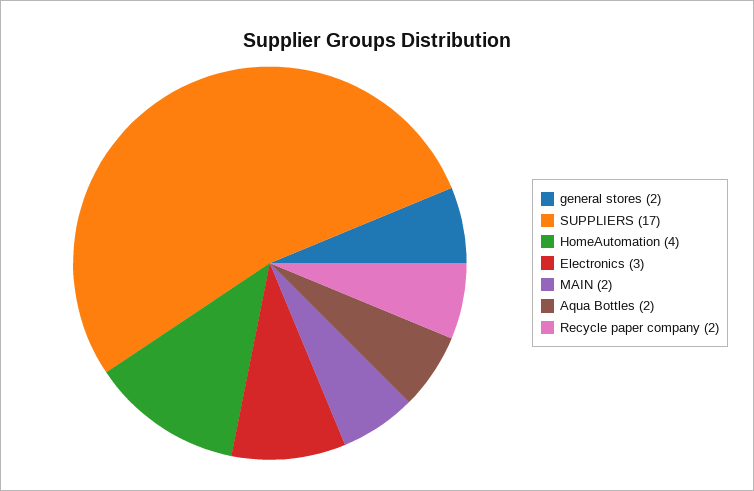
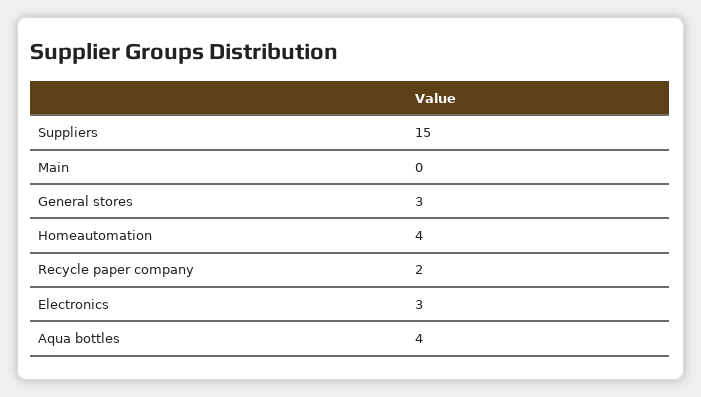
general stores: 2 -> 3
SUPPLIERS: 17 -> 15
MAIN: 2 -> 0
Aqua Bottles: 2 -> 4

